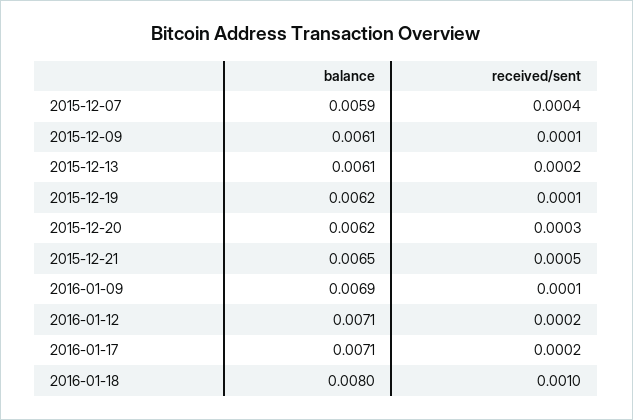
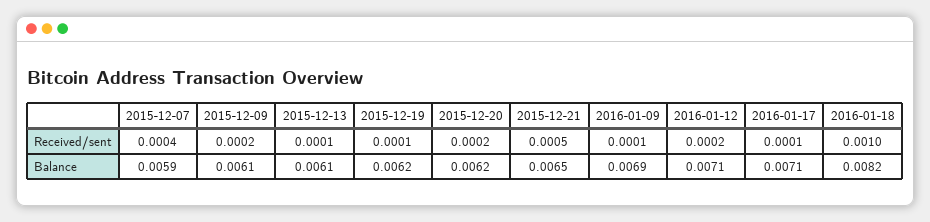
received/sent, 2015-12-09: 0.0001 -> 0.0002
received/sent, 2015-12-13: 0.0002 -> 0.0001
received/sent, 2015-12-20: 0.0003 -> 0.0002
received/sent, 2016-01-17: 0.0002 -> 0.0001
balance, 2016-01-18: 0.008 -> 0.0082

